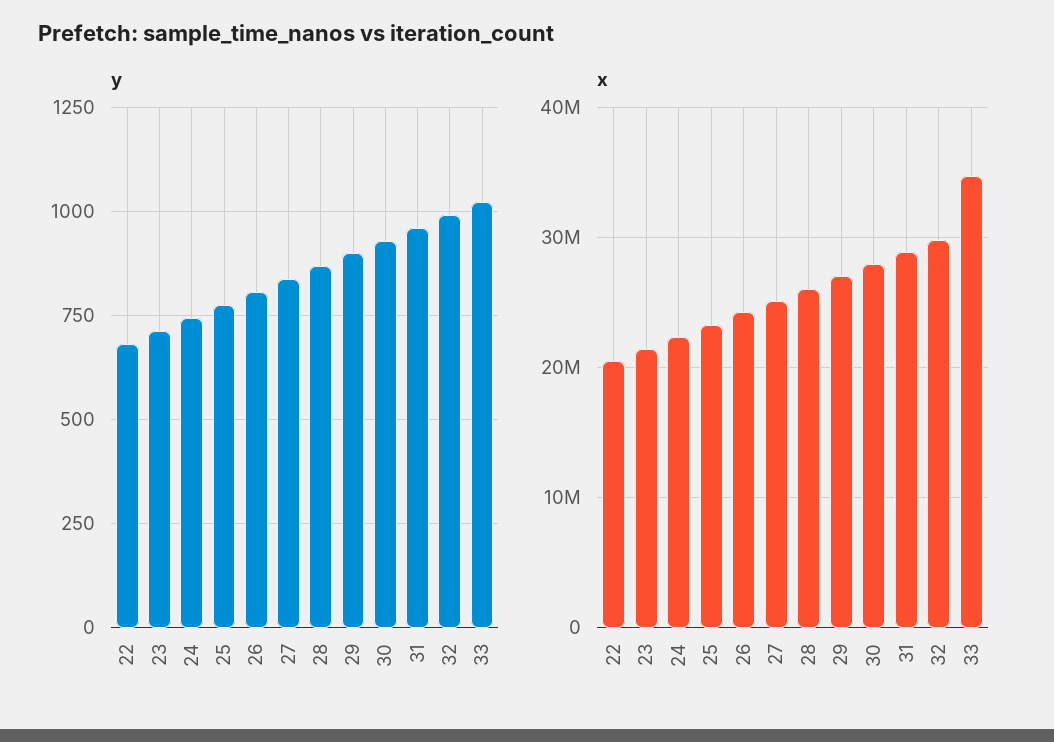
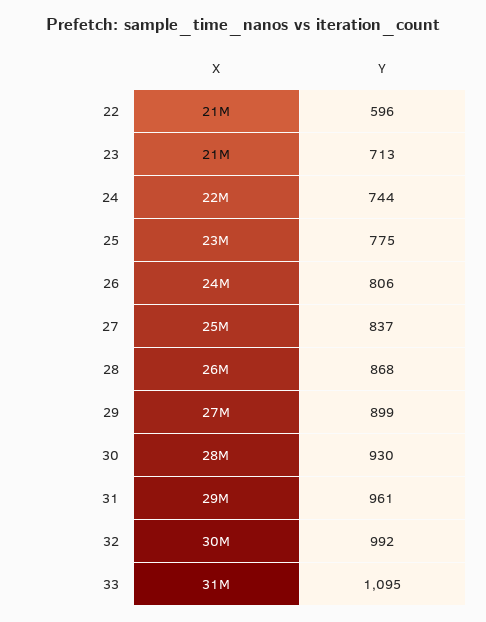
y, 22: 675 -> 596
y, 33: 1025 -> 1095
x, 33: 35000000 -> 31000000

